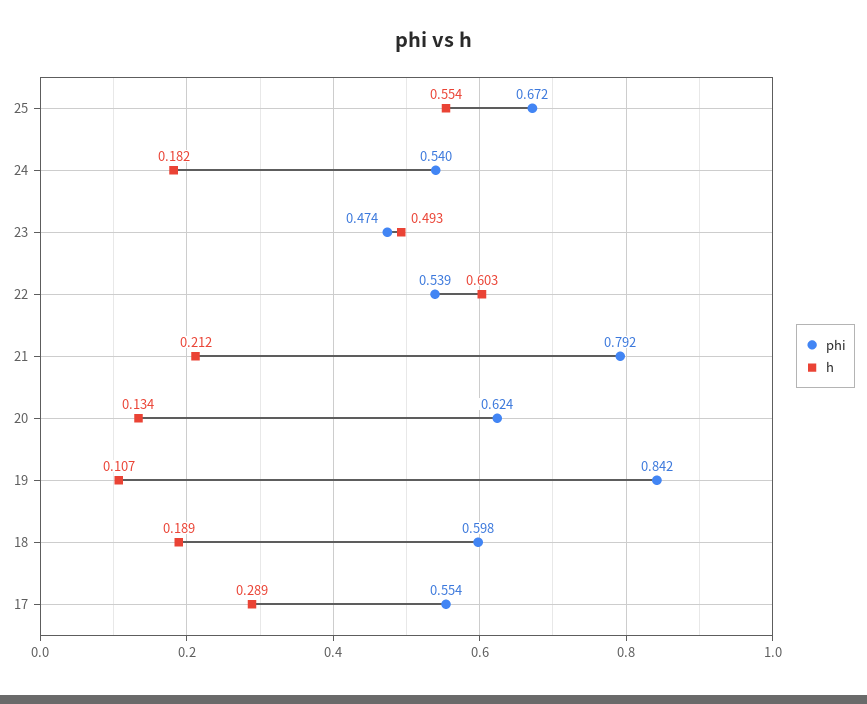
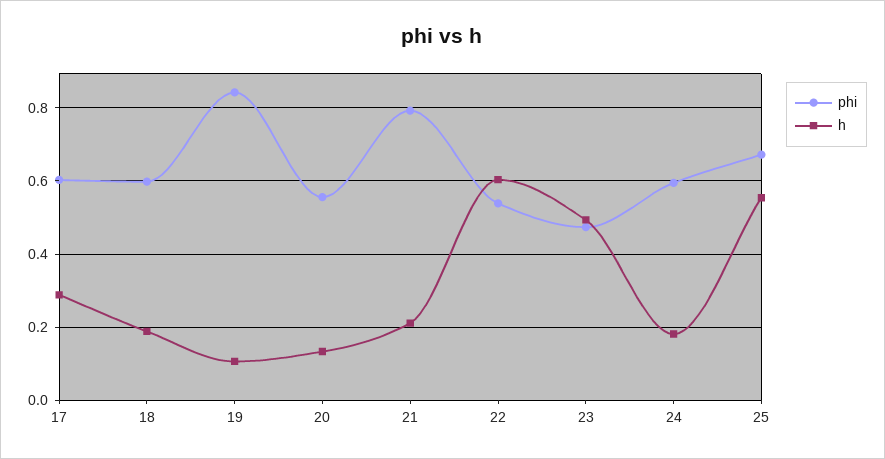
phi, 24: 0.54 -> 0.6
phi, 20: 0.624 -> 0.56
phi, 17: 0.554 -> 0.6

